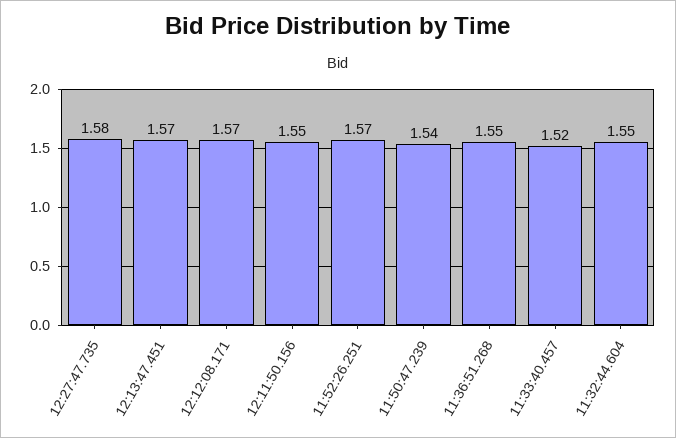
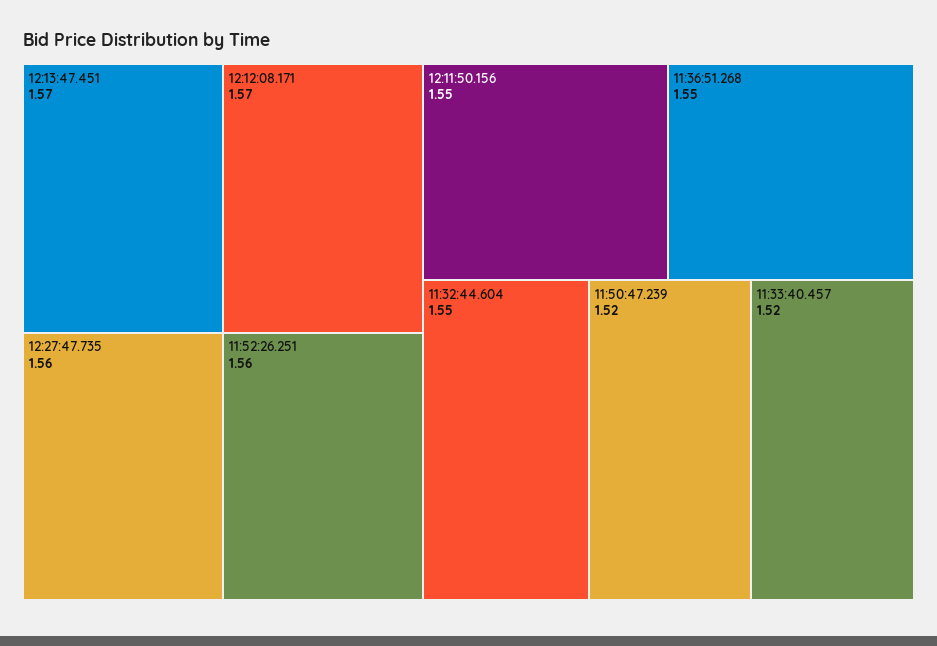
12:27:47.735: 1.58 -> 1.56
11:52:26.251: 1.57 -> 1.56
11:50:47.239: 1.54 -> 1.52

